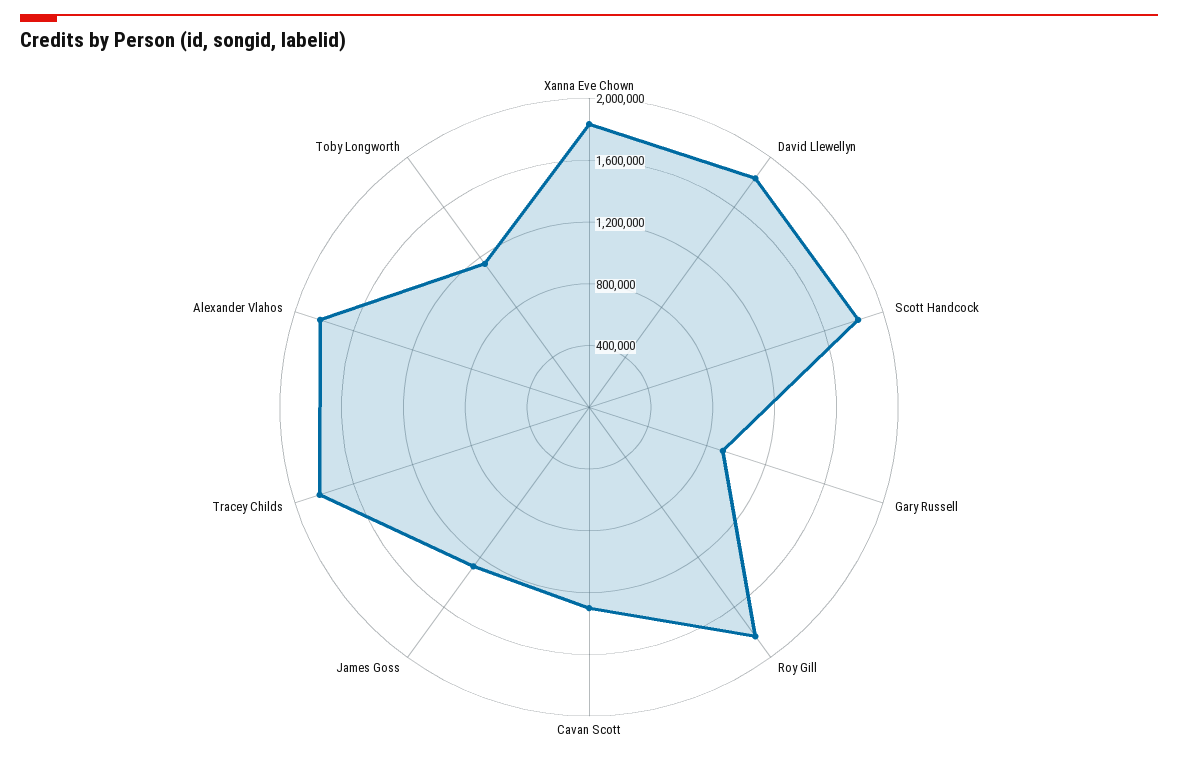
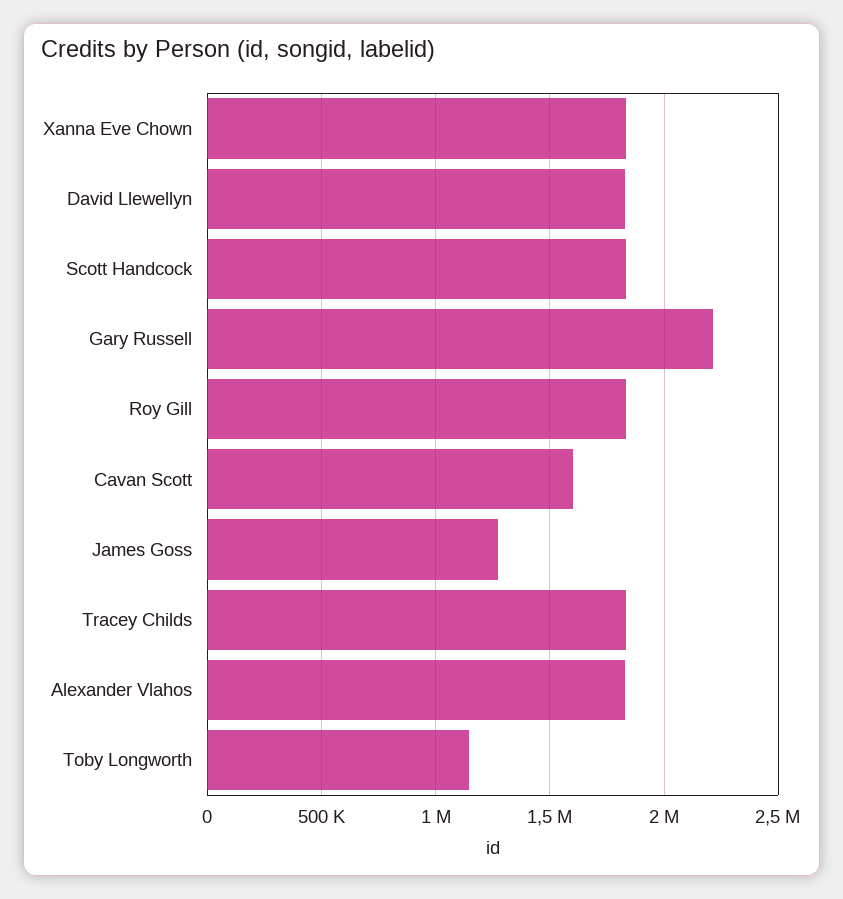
Gary Russell: 900000 -> 2200000
Cavan Scott: 1300000 -> 1600000

